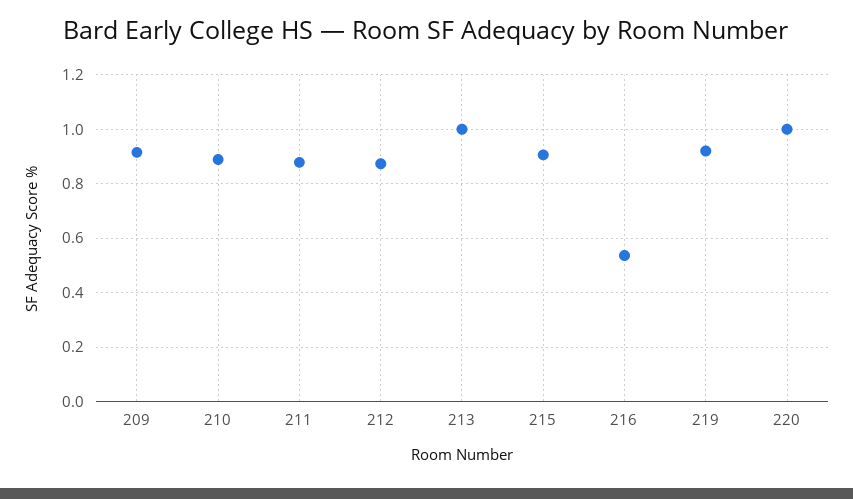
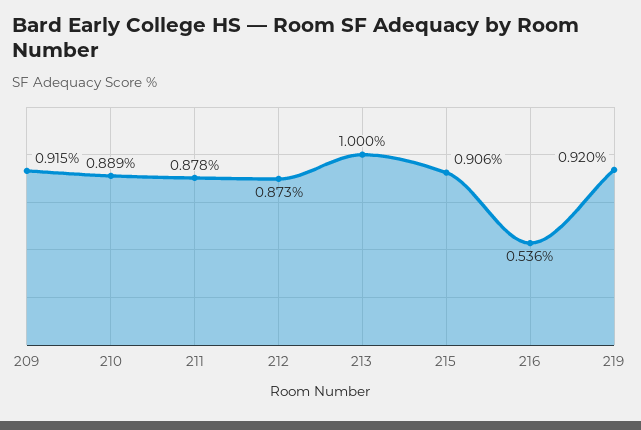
220: 1 -> none

